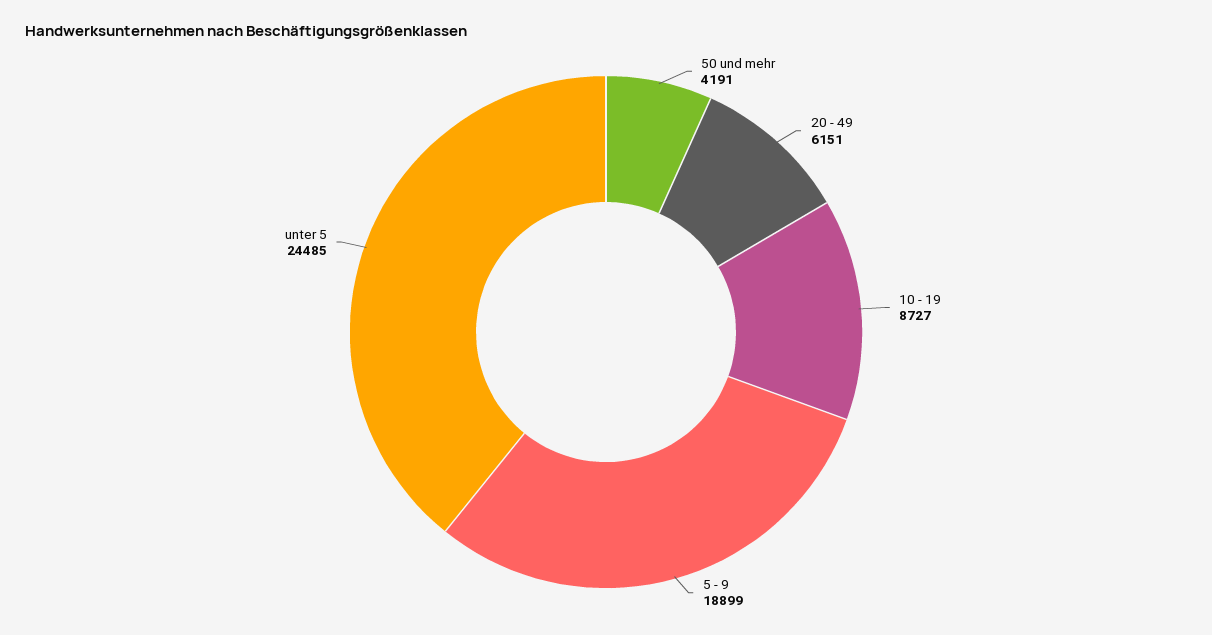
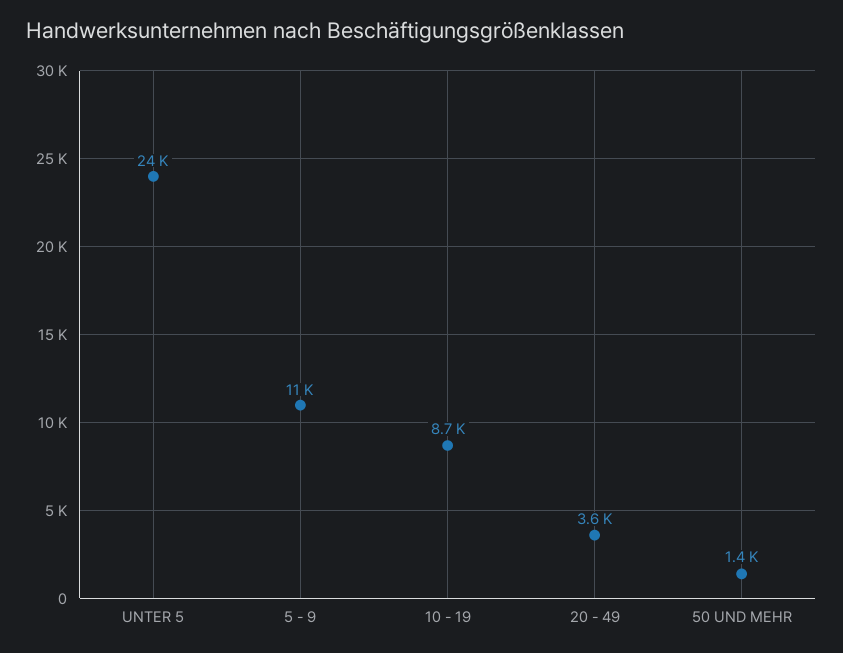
50 und mehr: 4191 -> 1400
20 - 49: 6151 -> 3600
5 - 9: 18899 -> 11000

